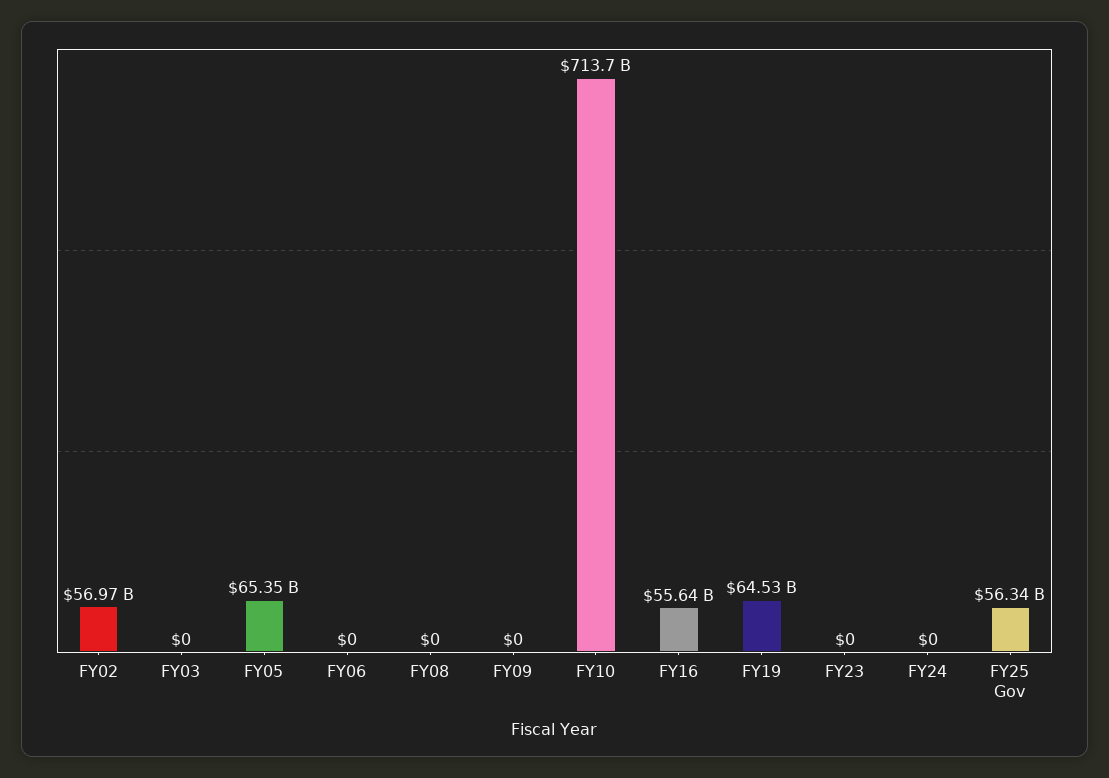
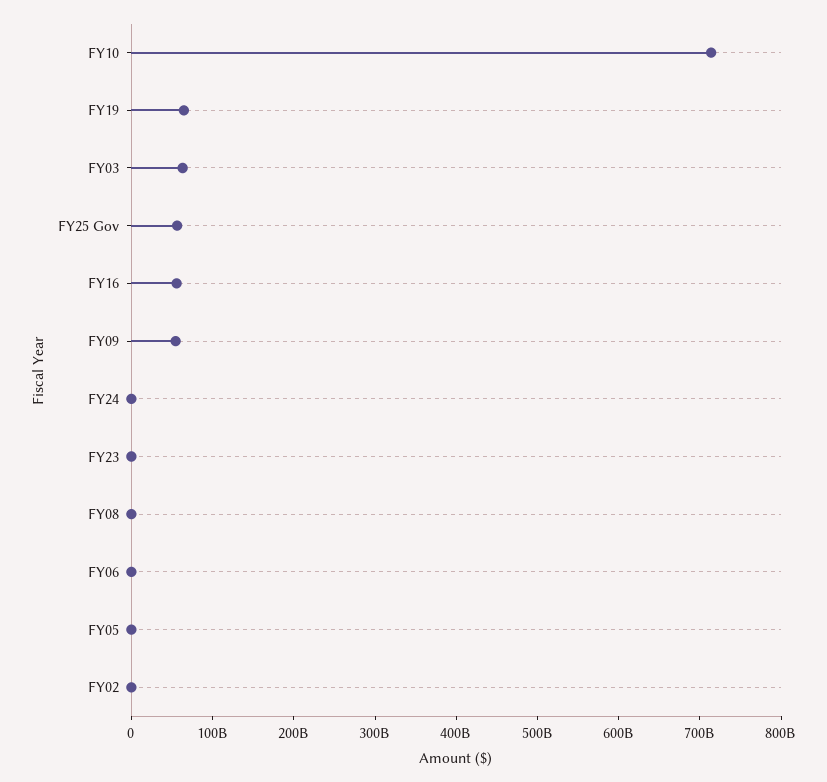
FY02: 56970000000 -> 0
FY03: 0 -> 60000000000
FY05: 65350000000 -> 0
FY09: 0 -> 60000000000

